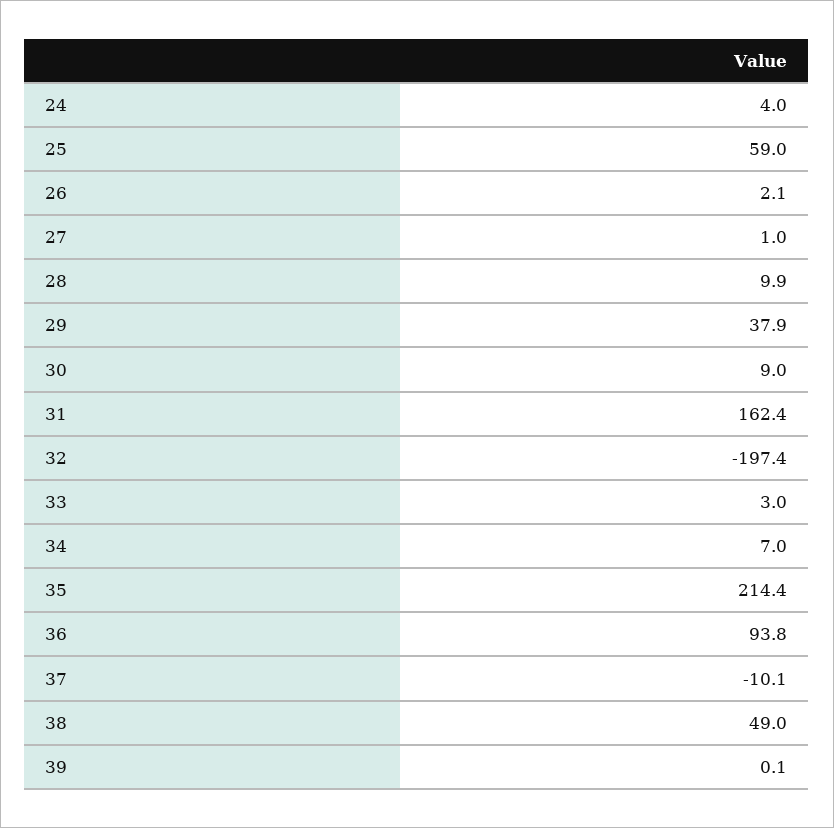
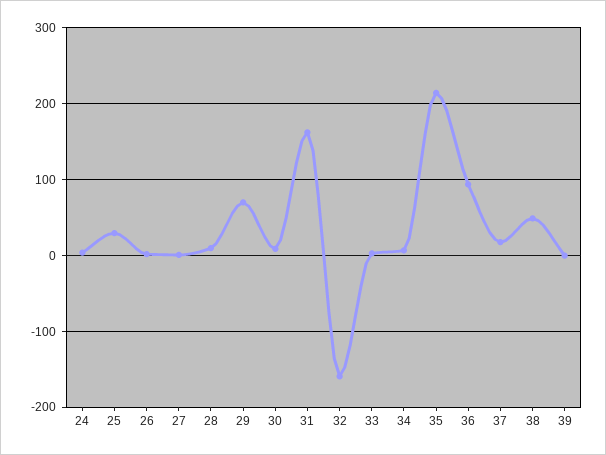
25: 59 -> 30
29: 37.9 -> 70
32: -197.4 -> -160
37: -10.1 -> 20

